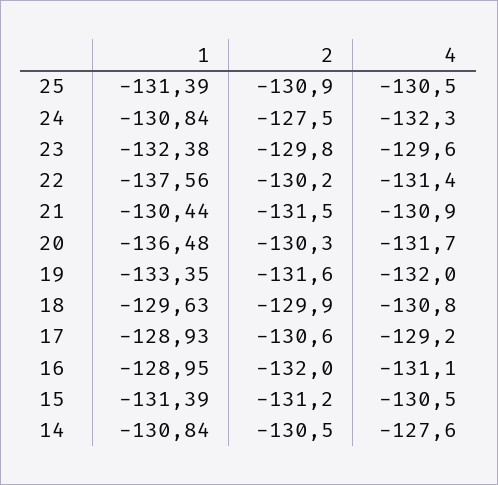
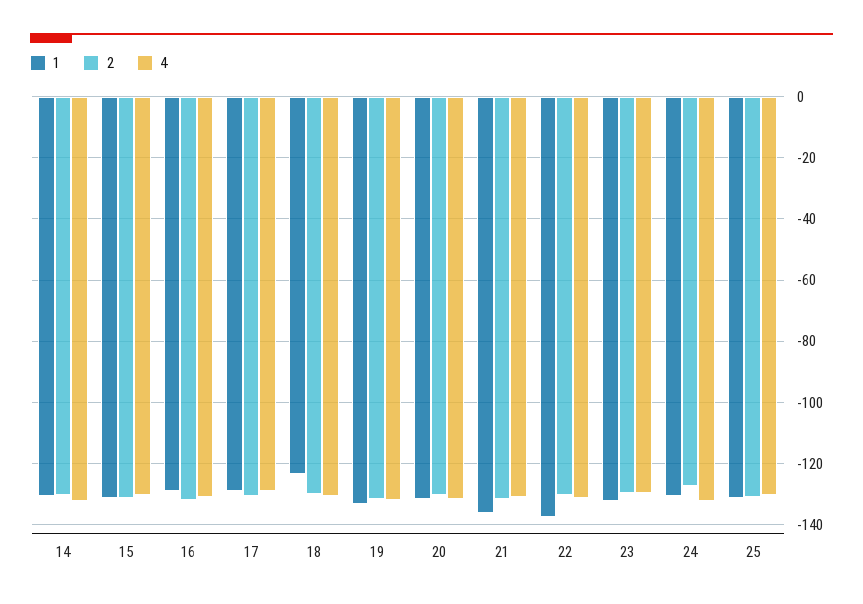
1, 21: -130.44 -> -136
1, 20: -136.48 -> -132
1, 18: -129.63 -> -124
4, 14: -127.6 -> -132

